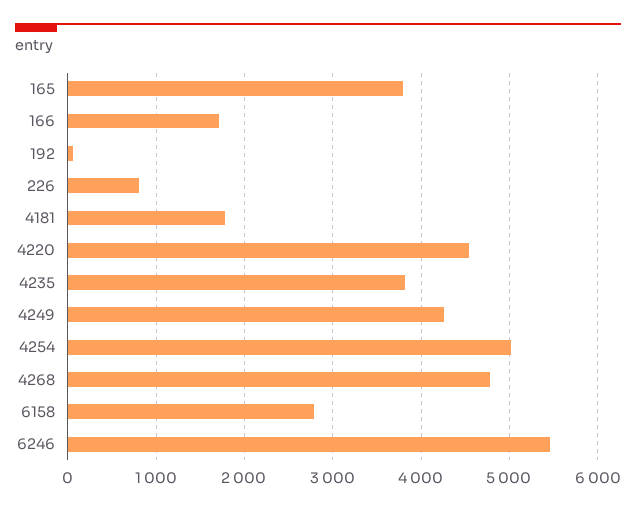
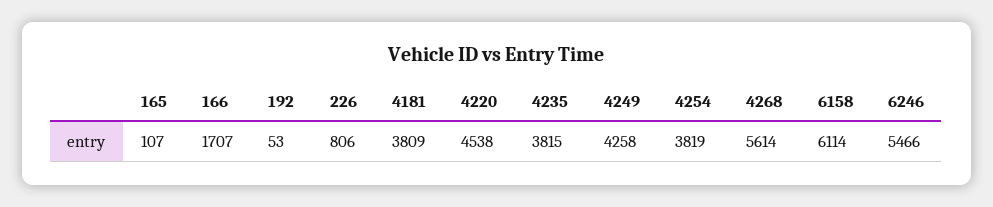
165: 3800 -> 107
4181: 1800 -> 3809
4254: 5000 -> 3819
4268: 4800 -> 5614
6158: 2800 -> 6114

